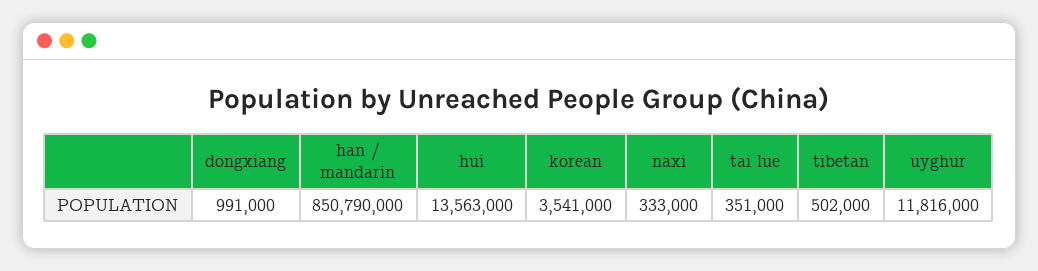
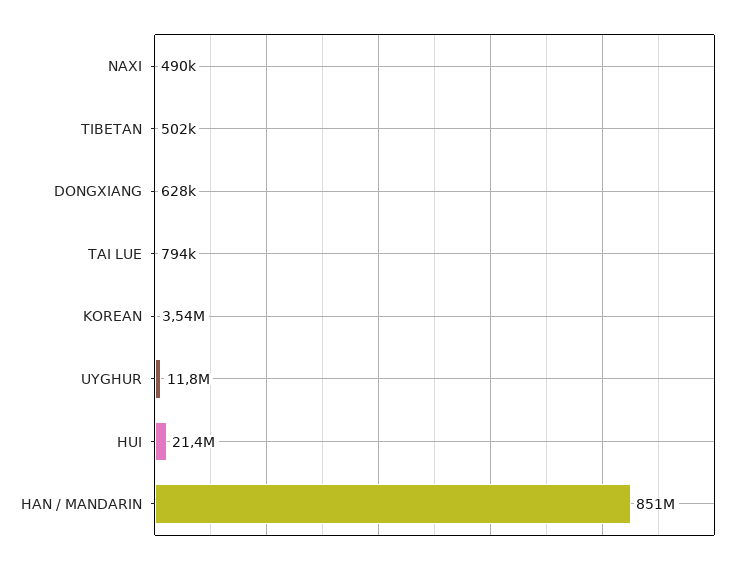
dongxiang: 991000 -> 628000
hui: 13563000 -> 21400000
naxi: 333000 -> 490000
tai lue: 351000 -> 794000

